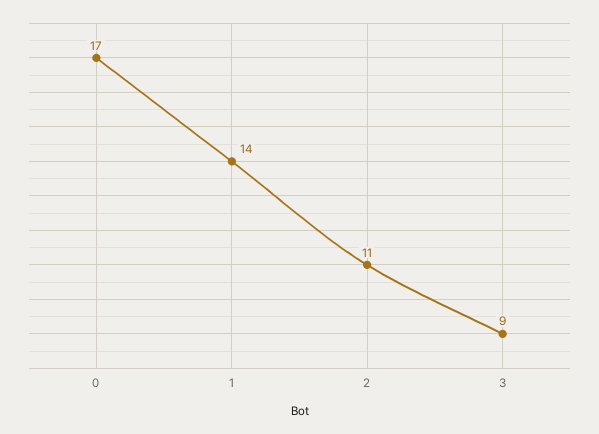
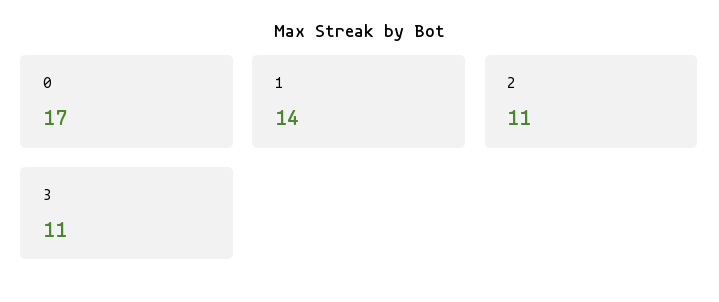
3: 9 -> 11

